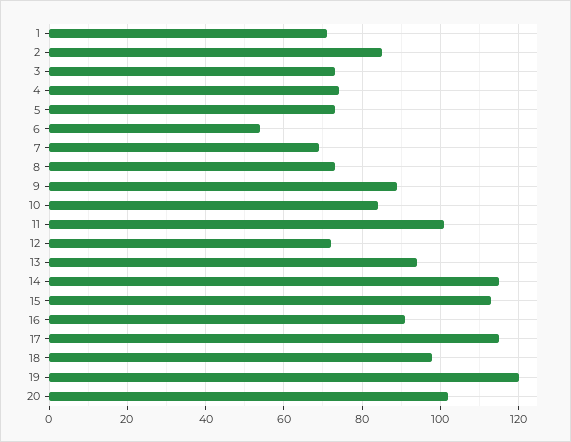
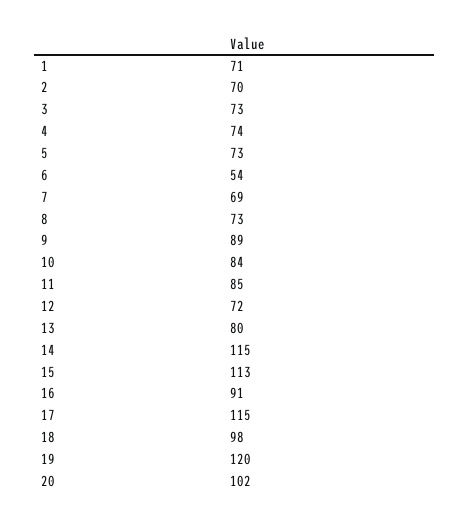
2: 85 -> 70
11: 100 -> 85
13: 95 -> 80

